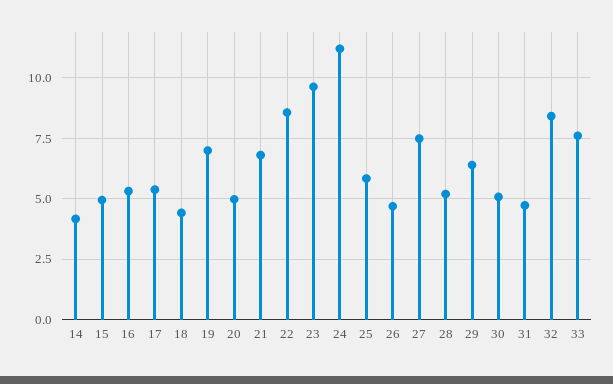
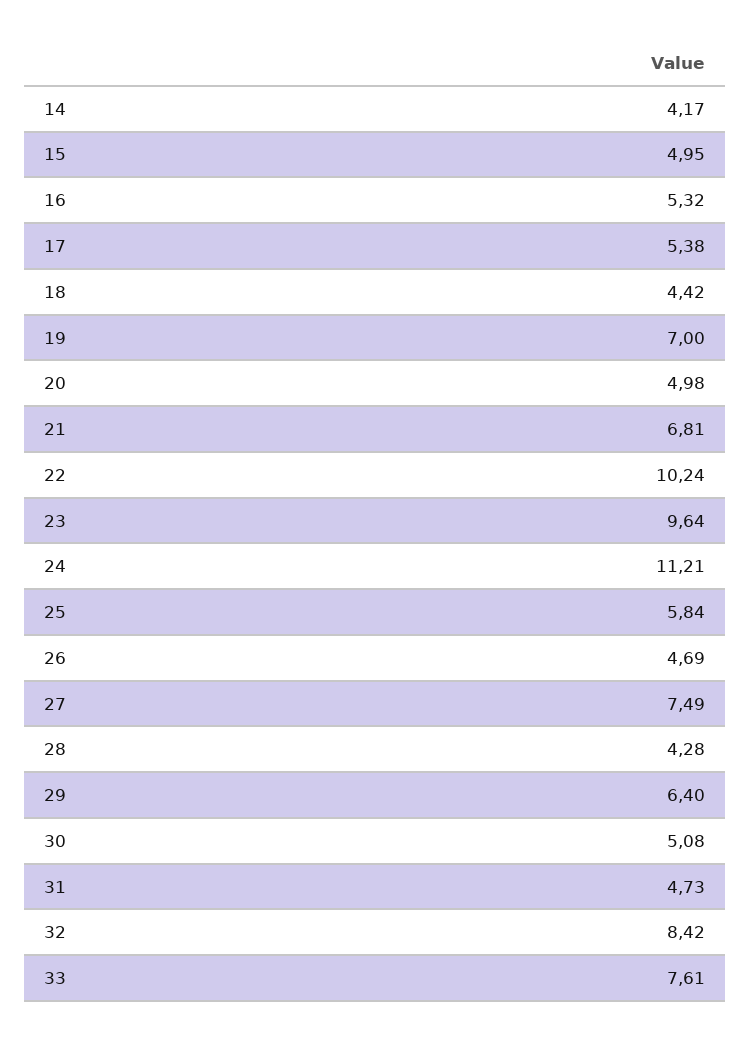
22: 8.5 -> 10.24
28: 5.25 -> 4.28

